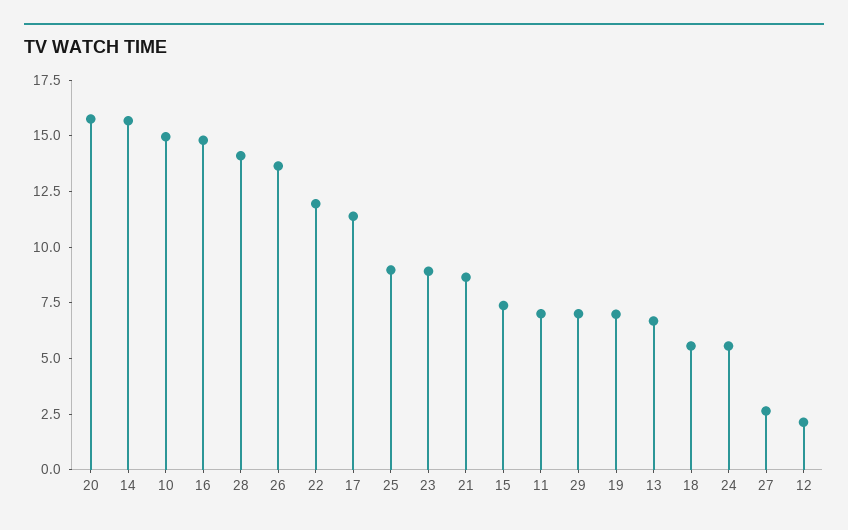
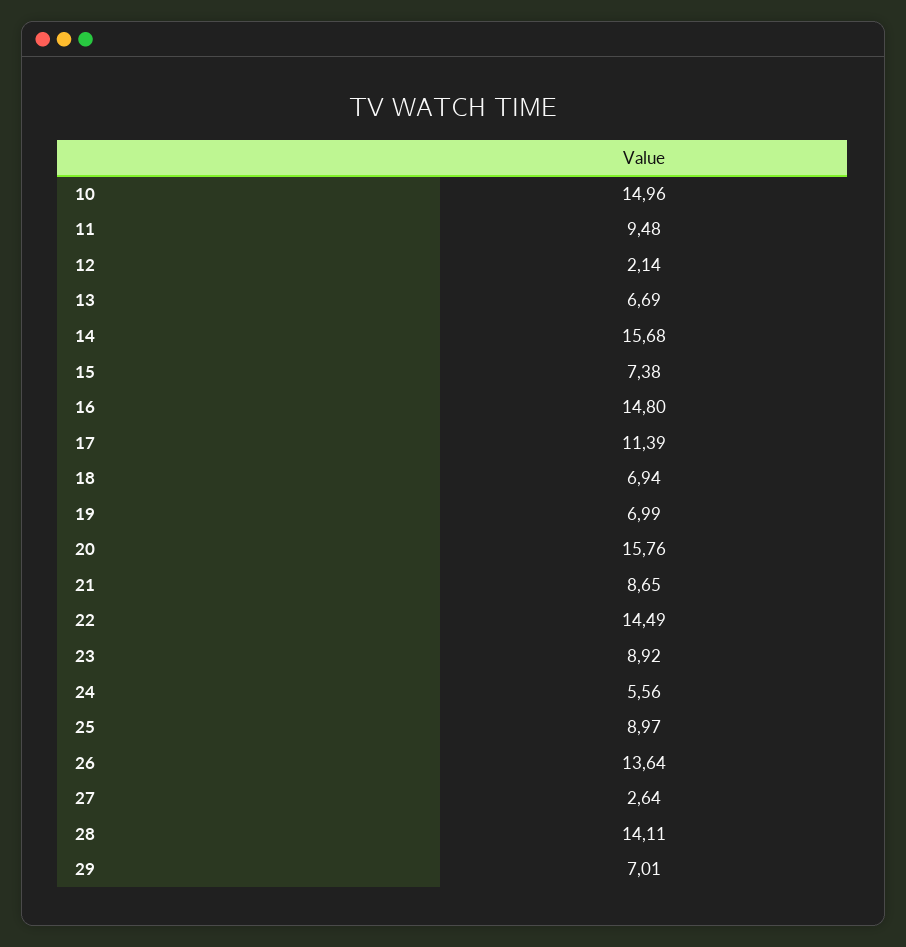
22: 12 -> 14.49
11: 7 -> 9.48
18: 5.5 -> 6.94

